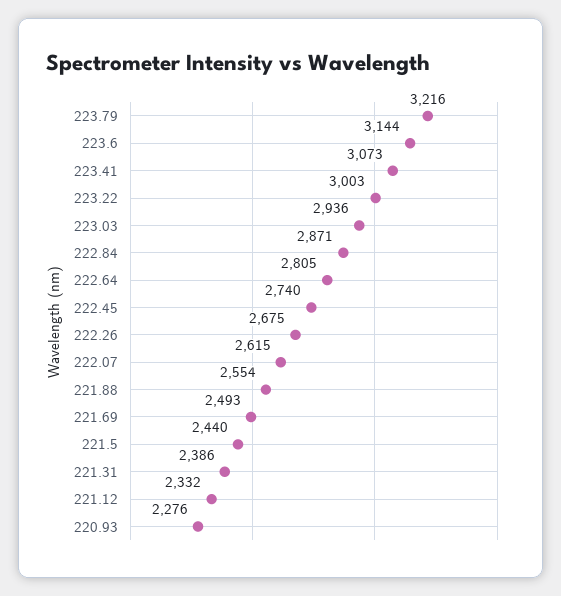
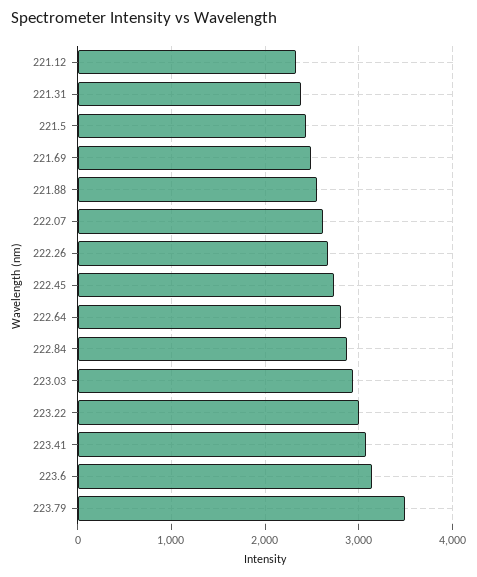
223.79: 3216 -> 3500
220.93: 2276 -> none

